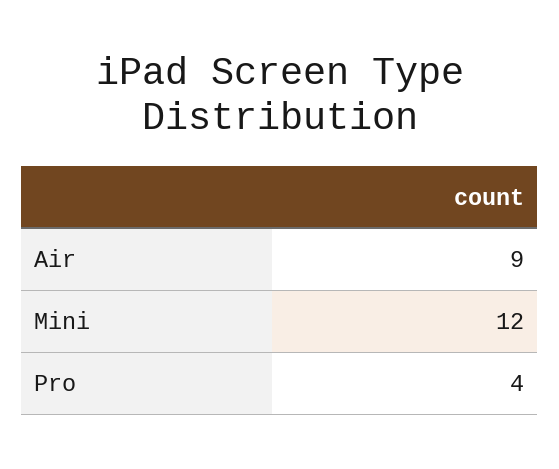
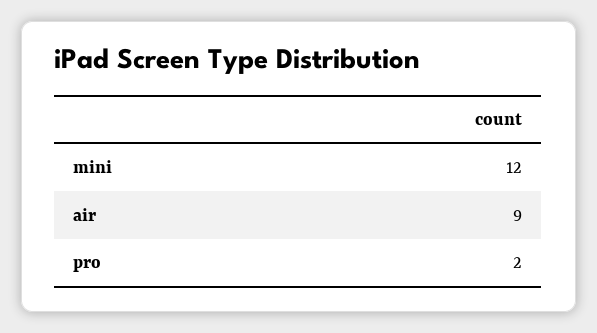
Pro: 4 -> 2

